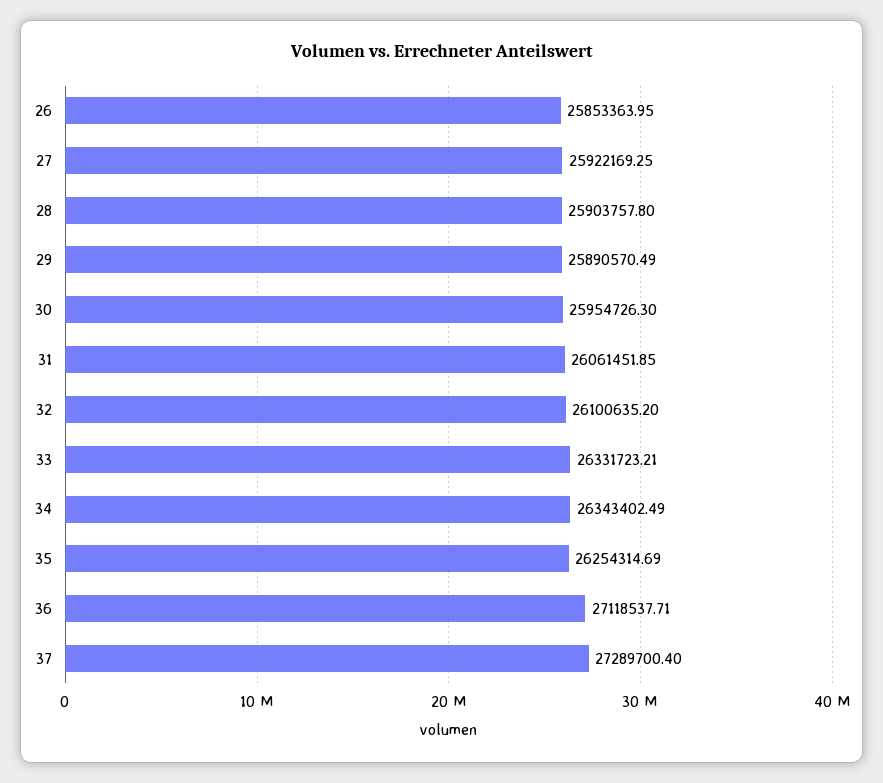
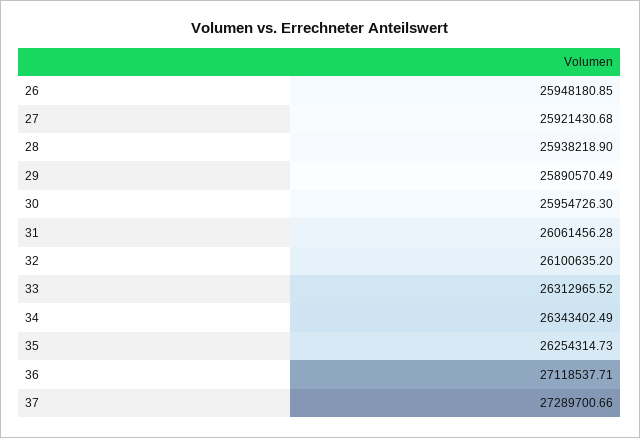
26: 25853363.95 -> 25948180.85
27: 25922169.25 -> 25921430.68
28: 25903757.8 -> 25938218.9
31: 26061451.85 -> 26061456.28
33: 26331723.21 -> 26312965.52
35: 26254314.69 -> 26254314.73
37: 27289700.4 -> 27289700.66

